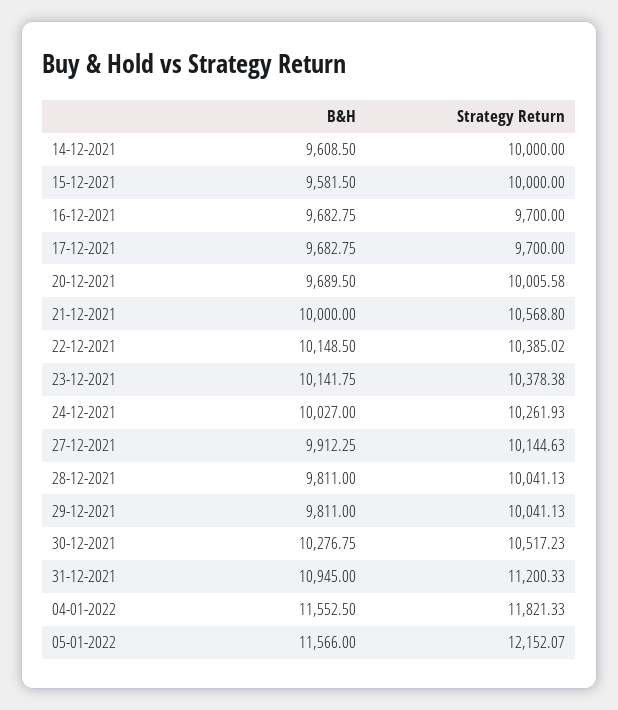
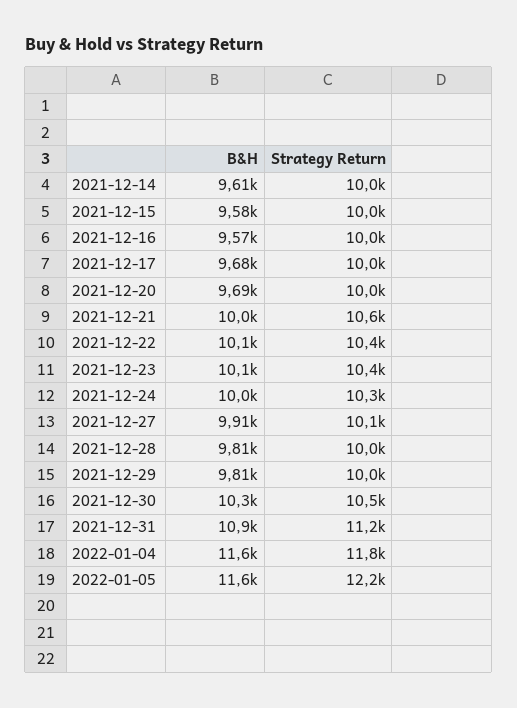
B&H, 16-12-2021: 9682.75 -> 9570
Strategy Return, 16-12-2021: 9700 -> 10000
Strategy Return, 17-12-2021: 9700 -> 10000

